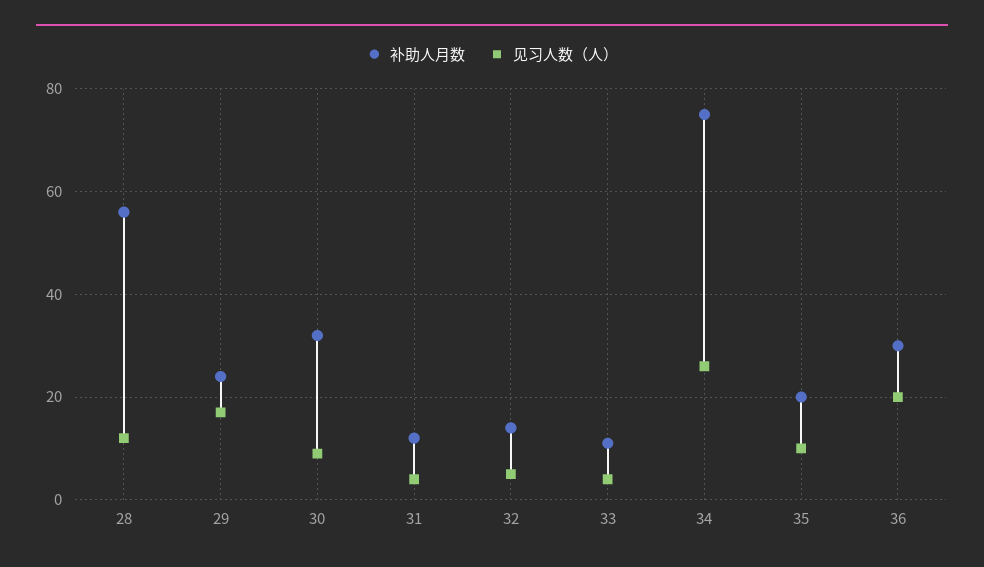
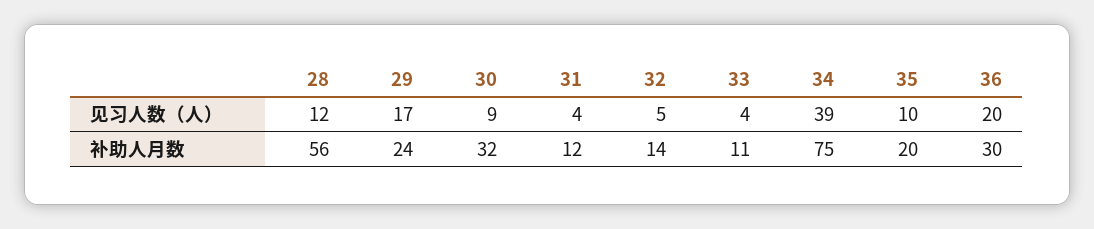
见习人数（人）, 34: 25 -> 39

